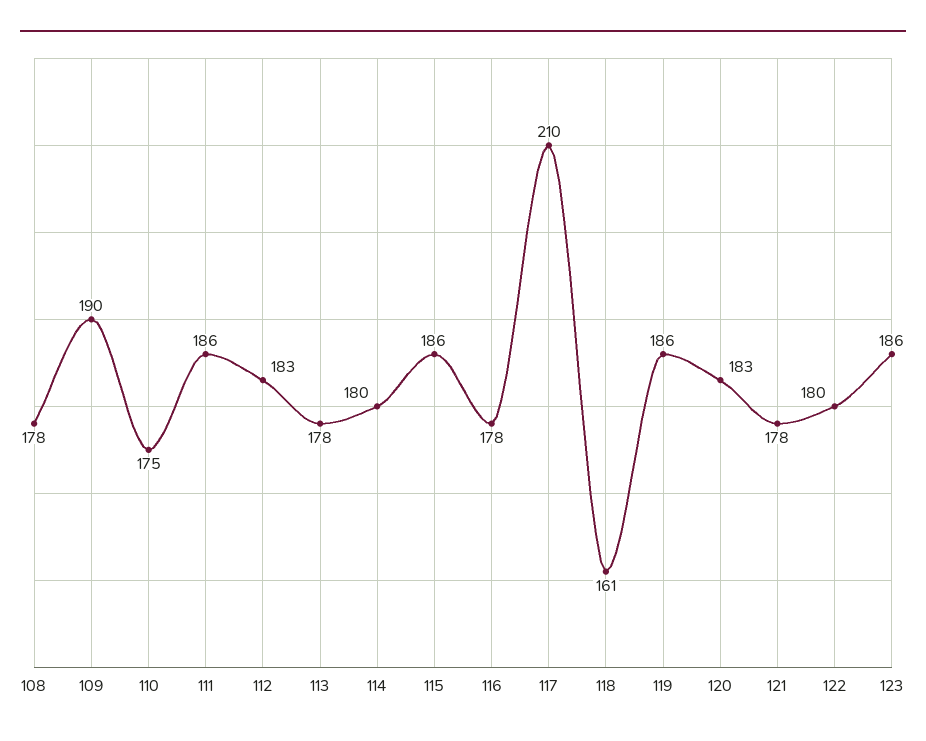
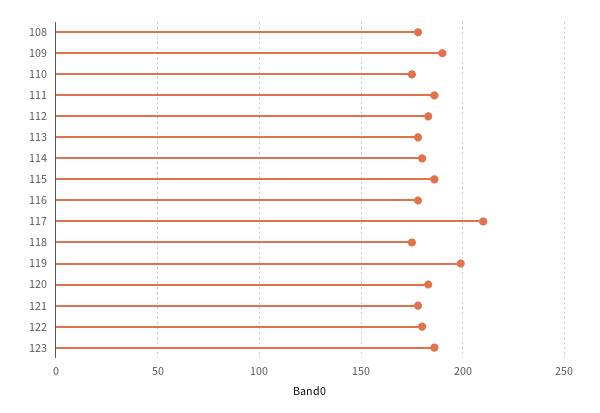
118: 161 -> 175
119: 186 -> 200

